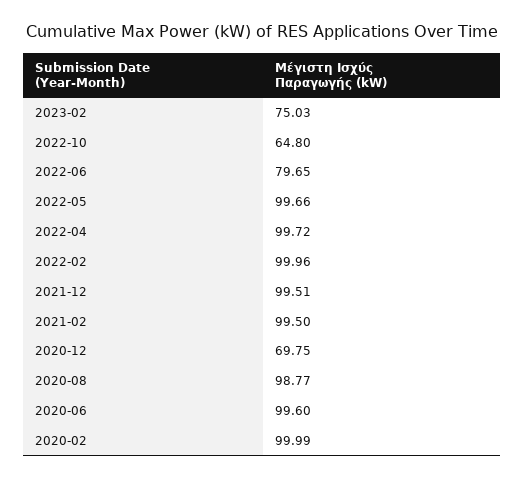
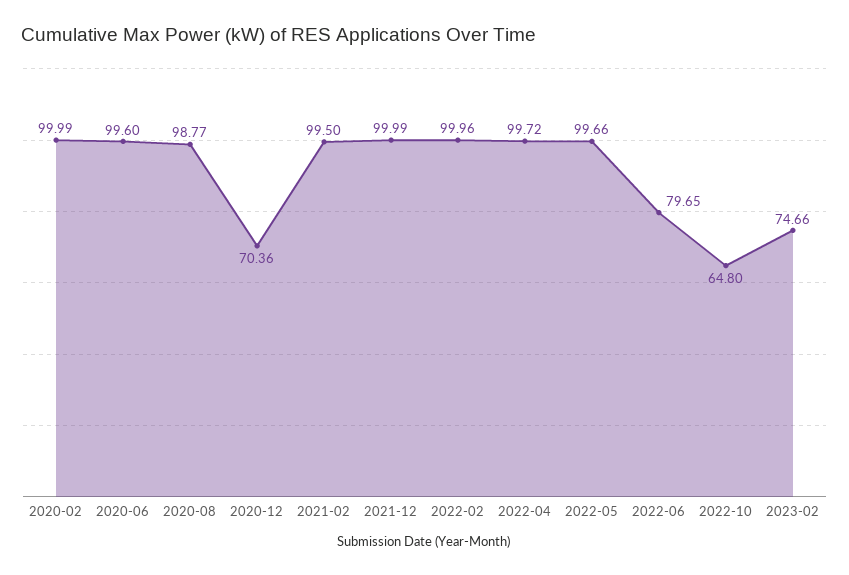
2023-02: 75.03 -> 74.66
2021-12: 99.51 -> 99.99
2020-12: 69.75 -> 70.36

